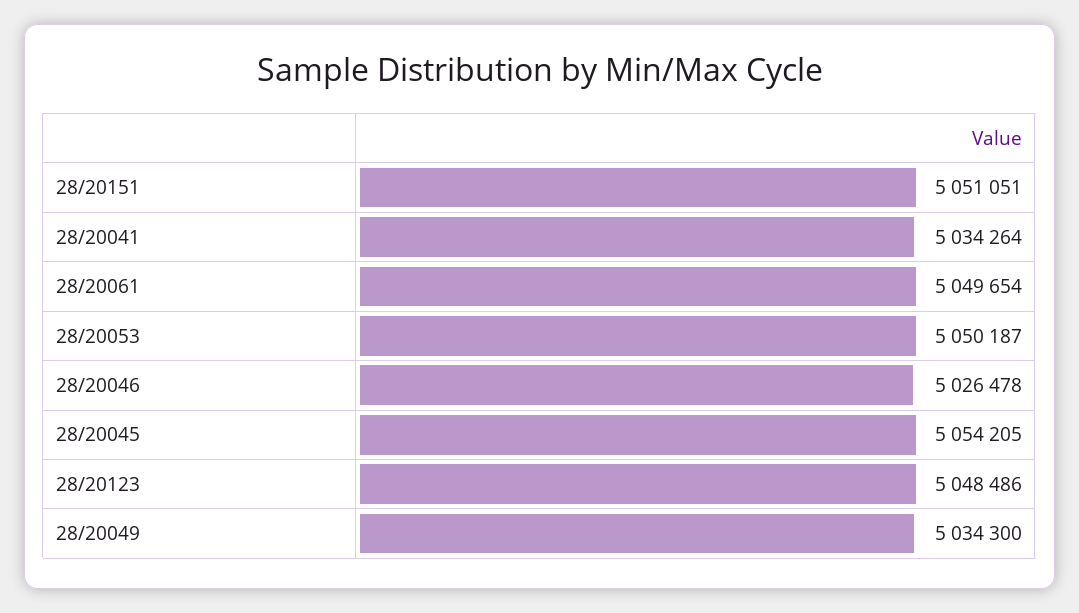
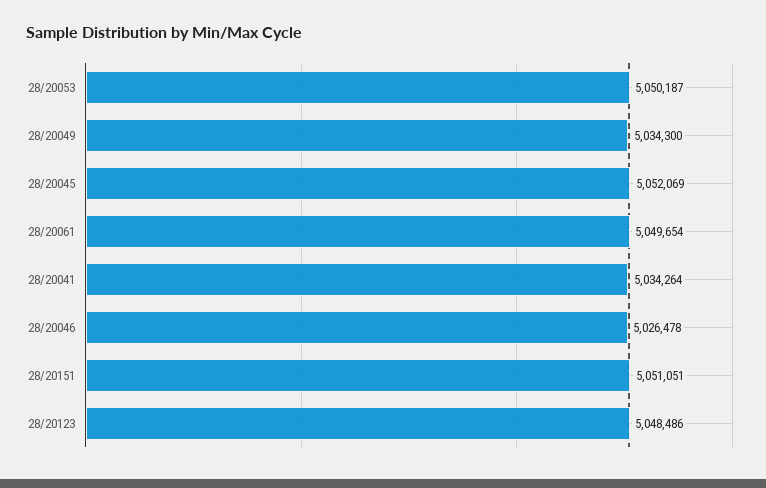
28/20045: 5054205 -> 5052069

